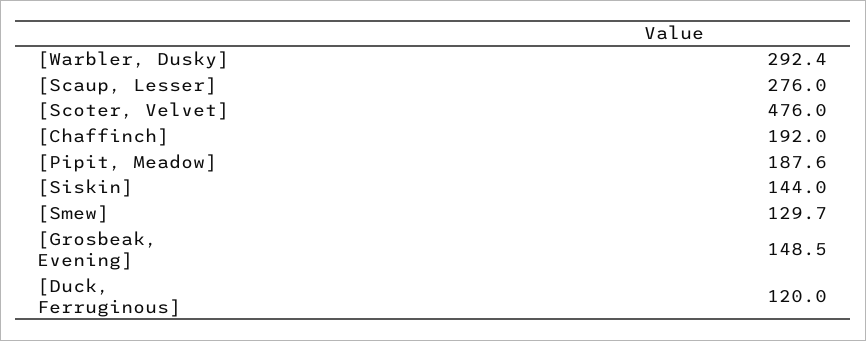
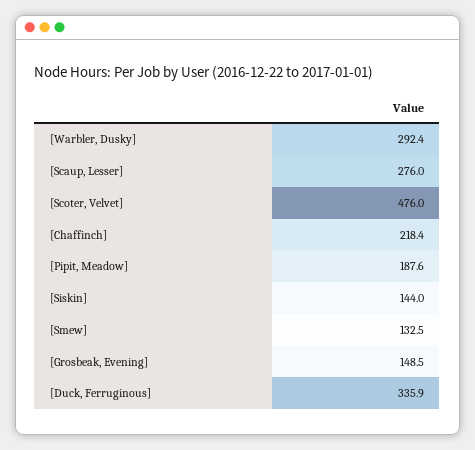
[Chaffinch]: 192 -> 218.4
[Smew]: 129.7 -> 132.5
[Duck, Ferruginous]: 120 -> 335.9

